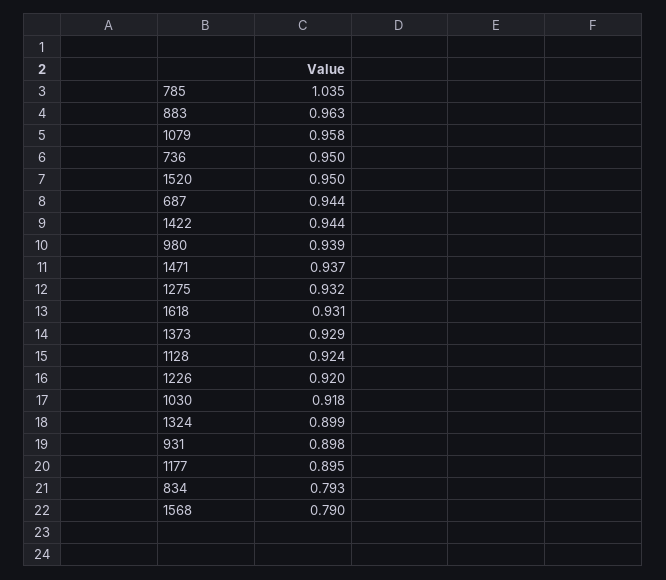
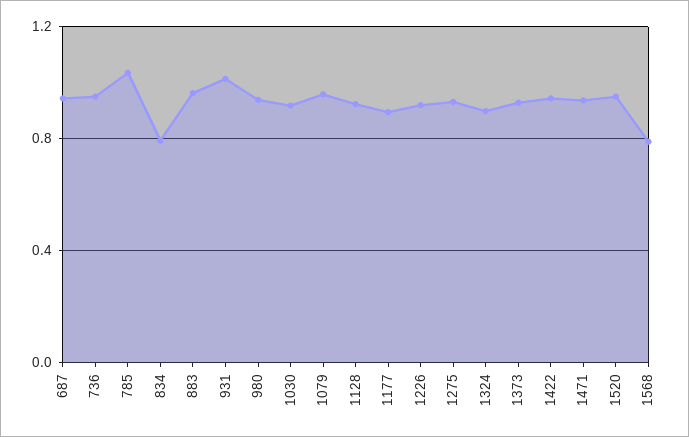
1618: 0.931 -> none
931: 0.898 -> 1

